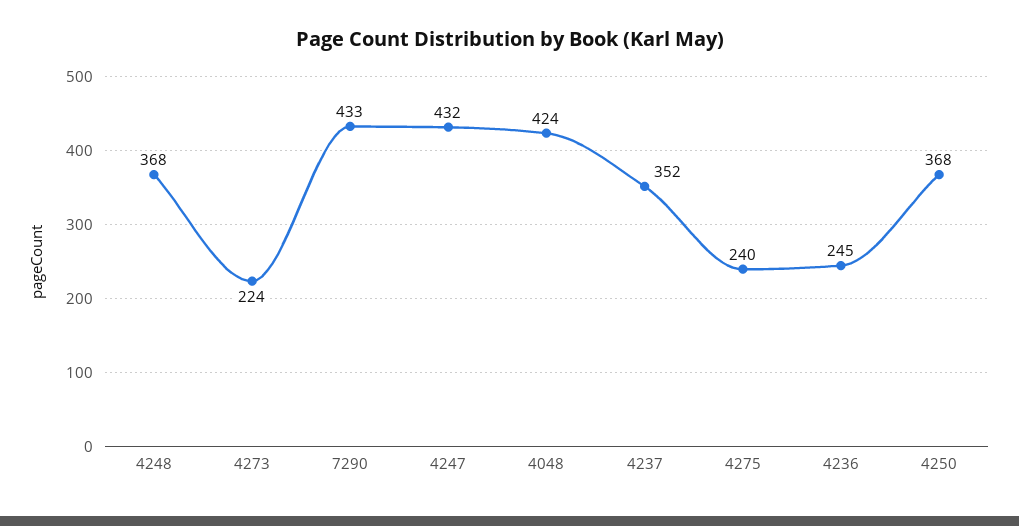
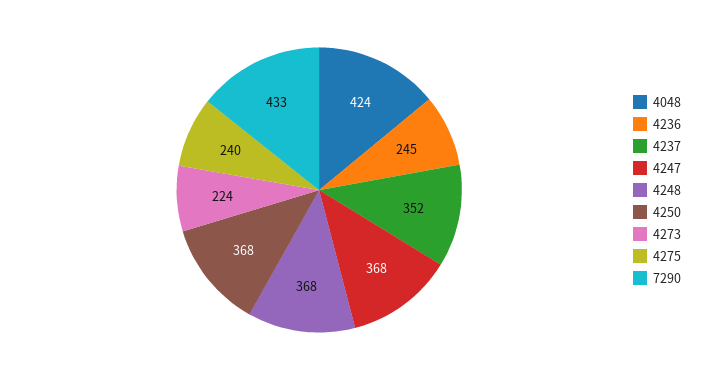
4247: 432 -> 368

